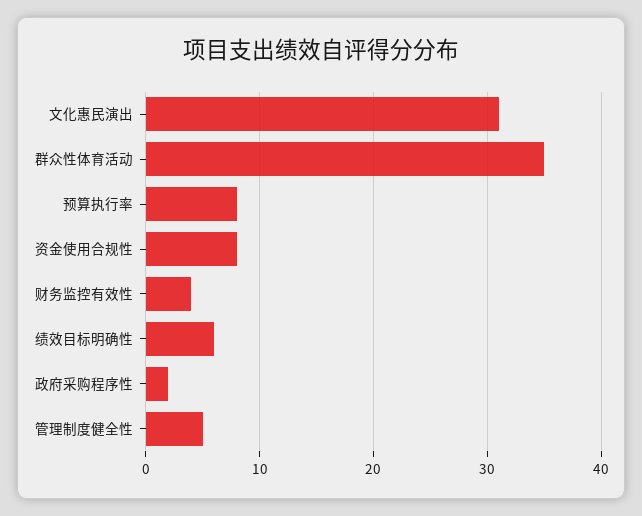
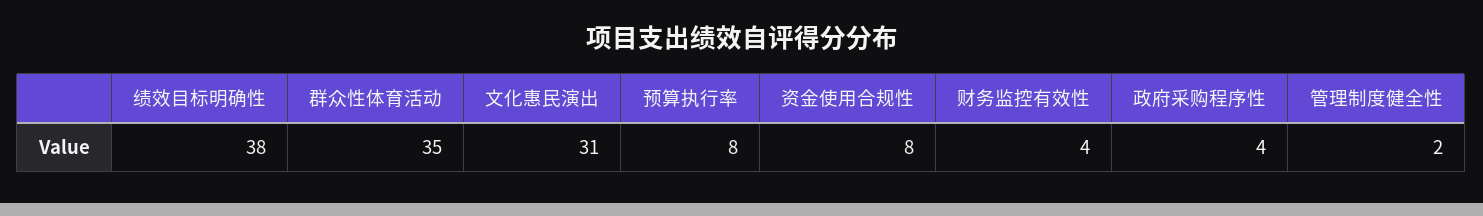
绩效目标明确性: 6 -> 38
政府采购程序性: 2 -> 4
管理制度健全性: 5 -> 2

